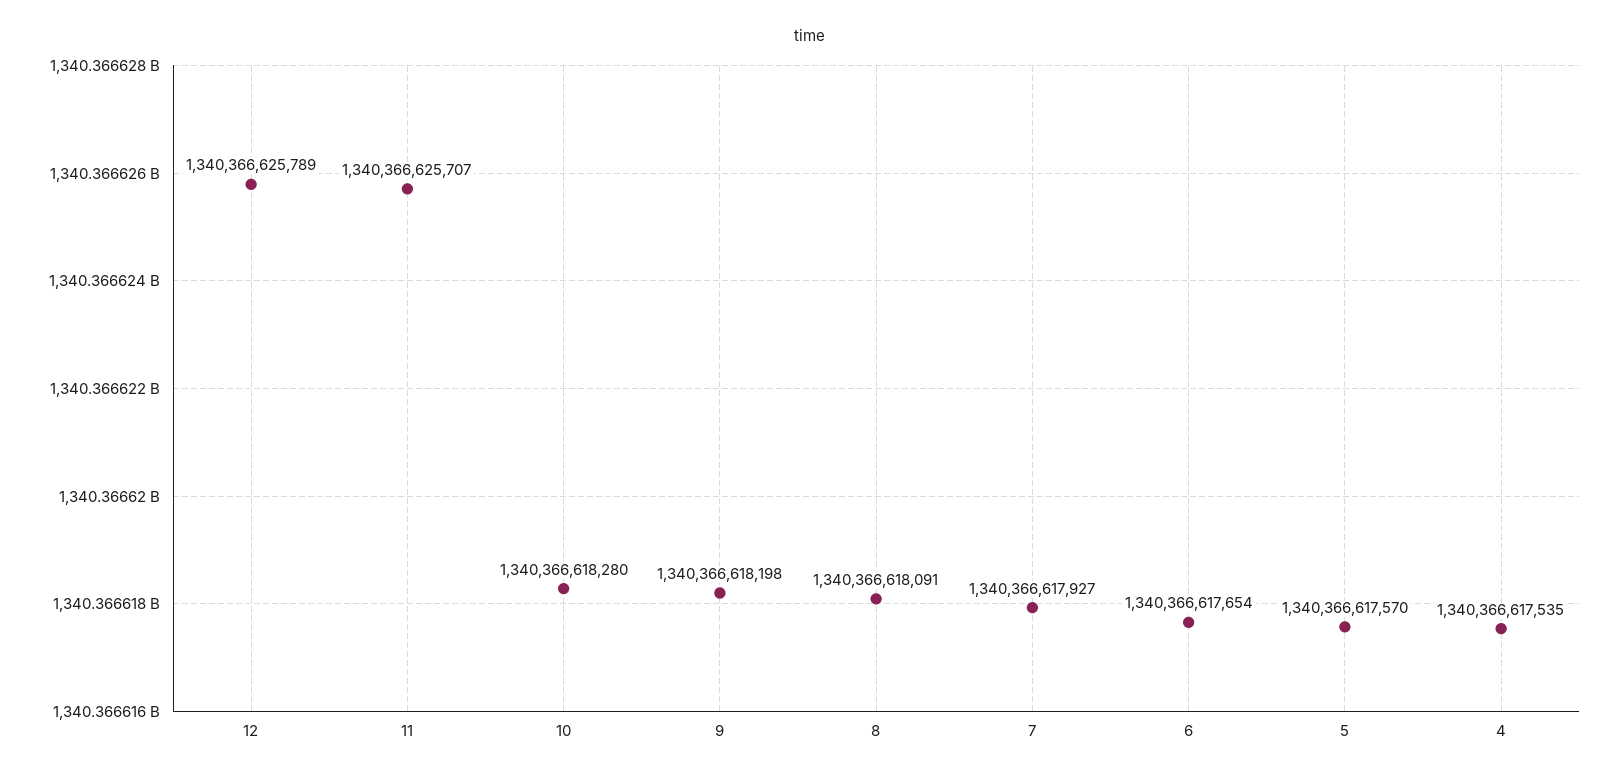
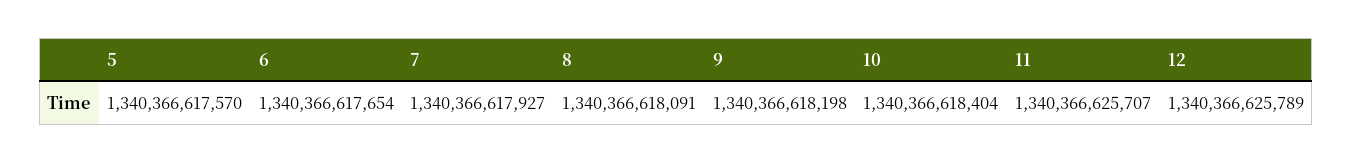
10: 1340366618280 -> 1340366618404
4: 1340366617535 -> none

